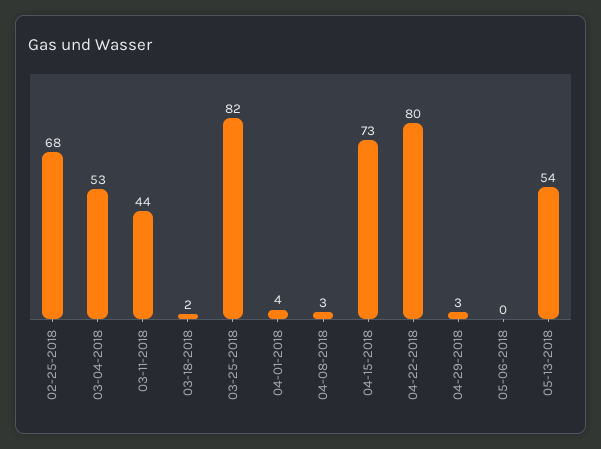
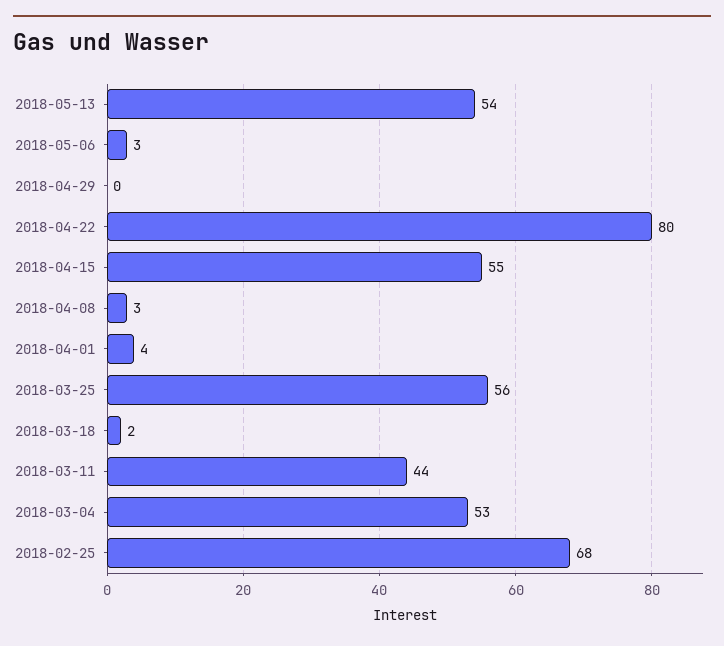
03-25-2018: 82 -> 56
04-15-2018: 73 -> 55
04-29-2018: 3 -> 0
05-06-2018: 0 -> 3

